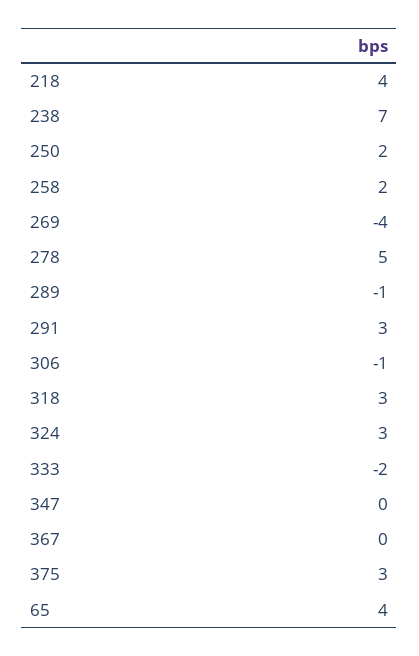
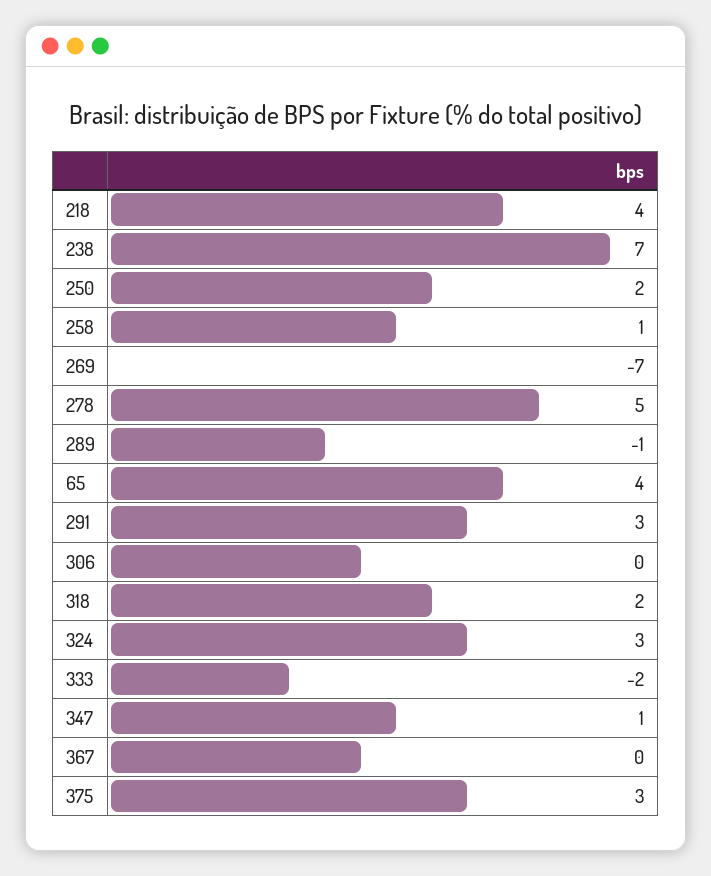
258: 2 -> 1
269: -4 -> -7
306: -1 -> 0
318: 3 -> 2
347: 0 -> 1

